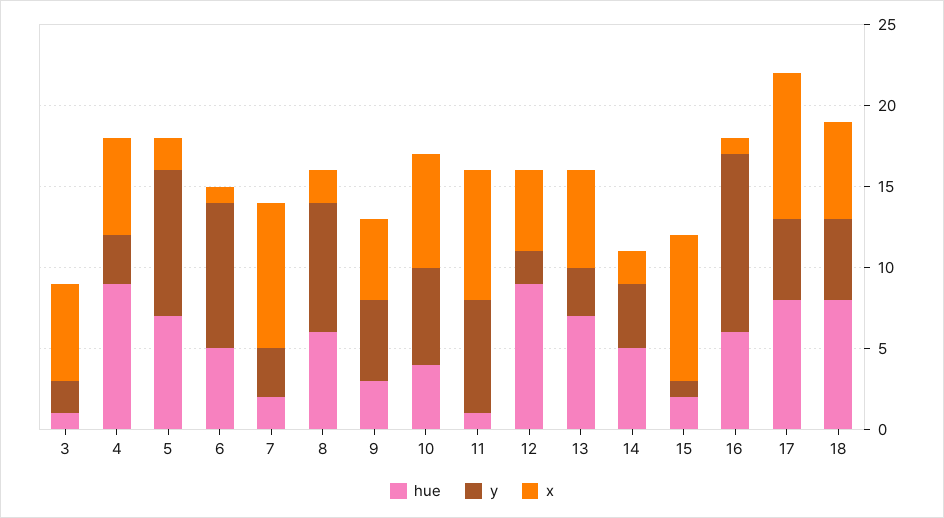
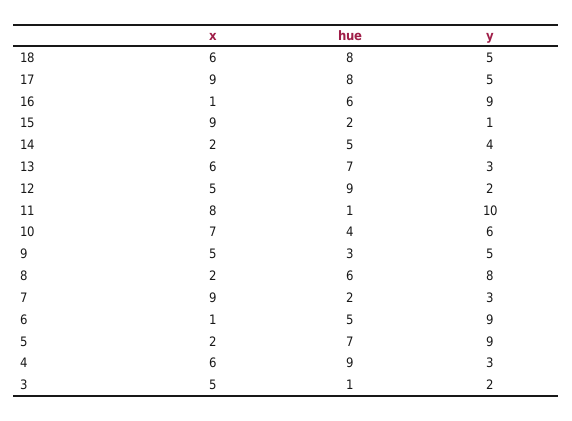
x, 3: 6 -> 5
y, 11: 7 -> 10
y, 16: 11 -> 9

